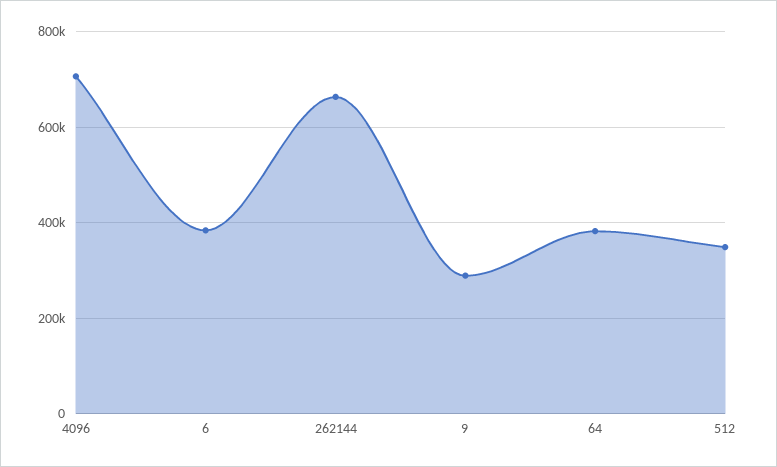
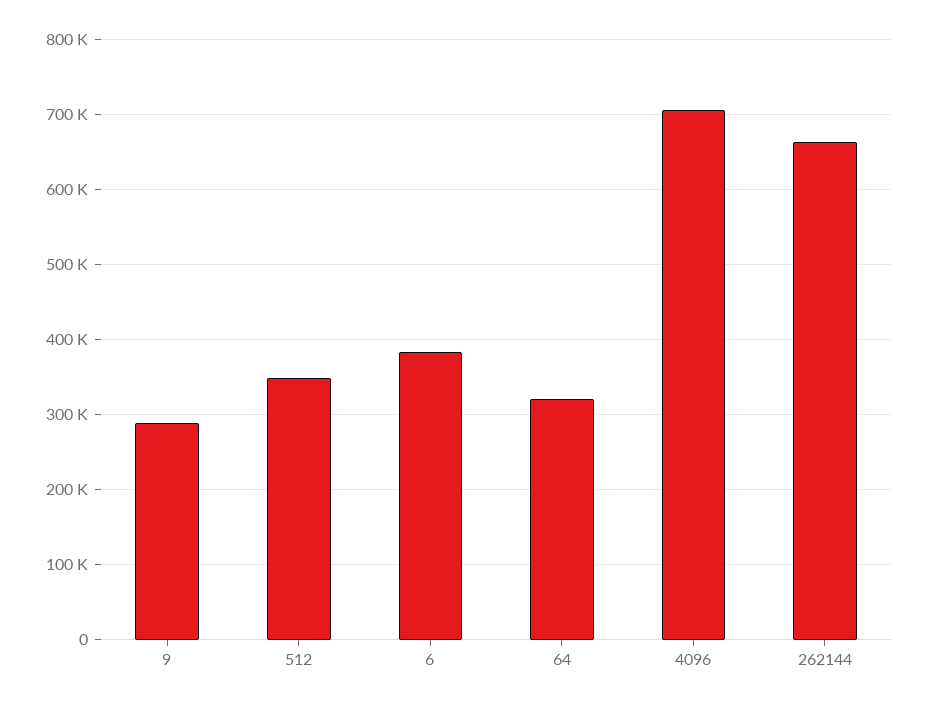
64: 380000 -> 320000

